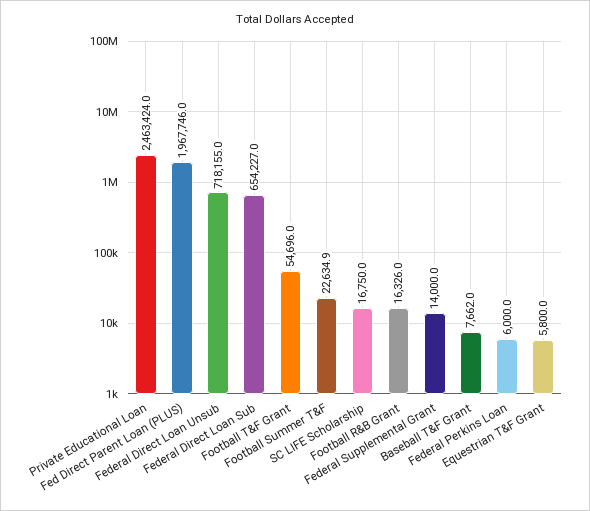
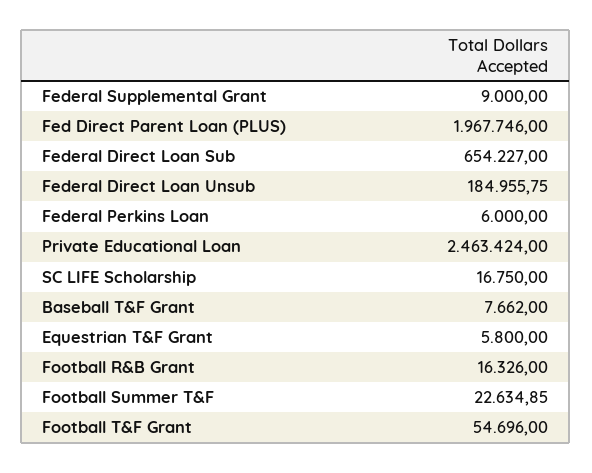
Federal Direct Loan Unsub: 718155 -> 184955.75
Federal Supplemental Grant: 14000 -> 9000

